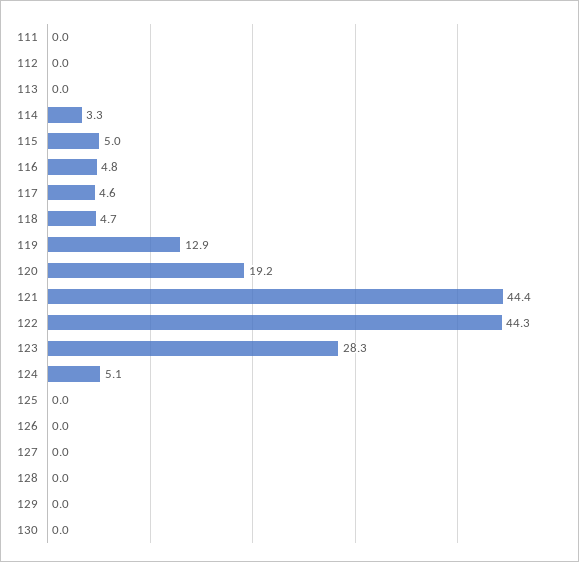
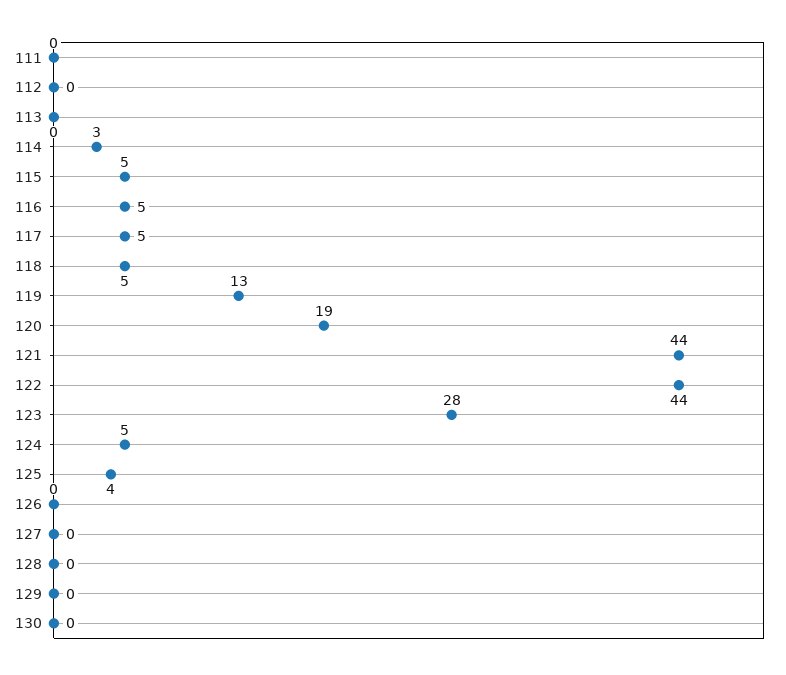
125: 0 -> 4

